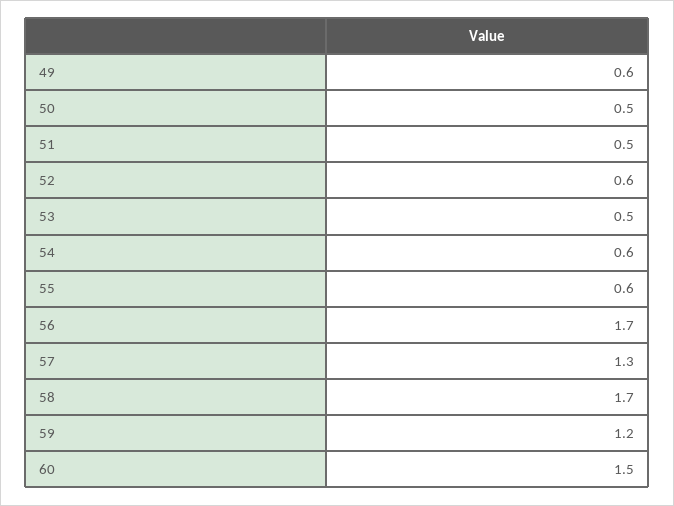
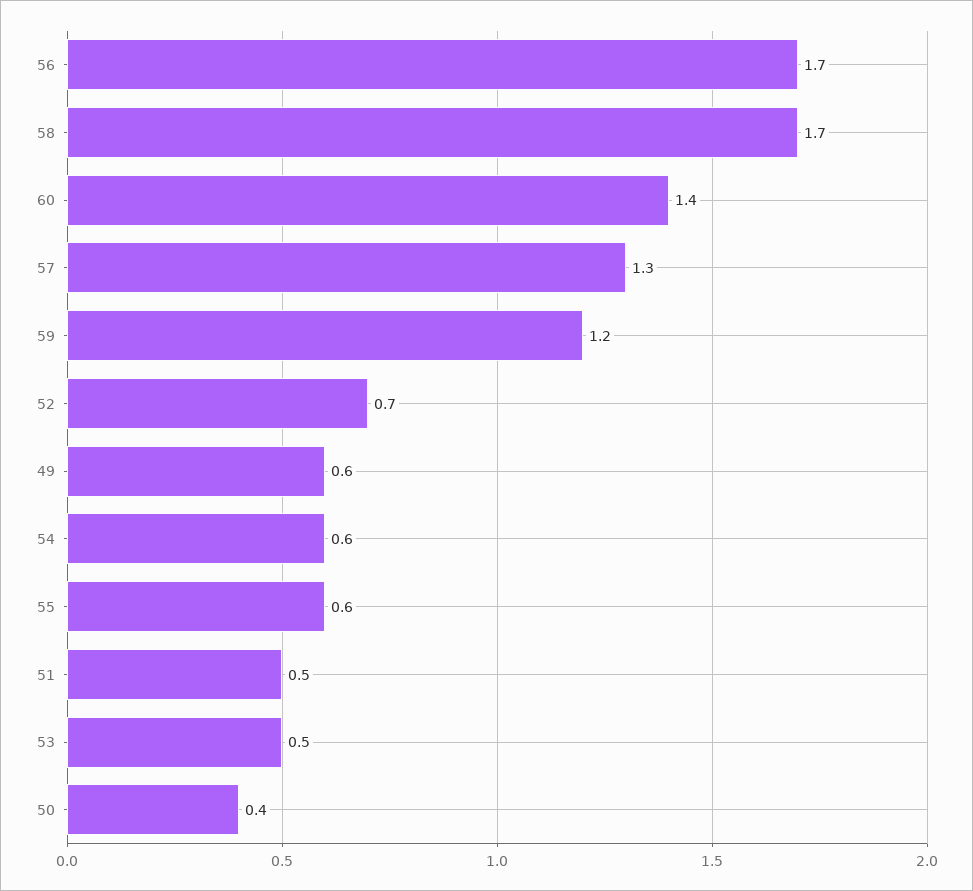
50: 0.5 -> 0.4
52: 0.6 -> 0.7
60: 1.5 -> 1.4

